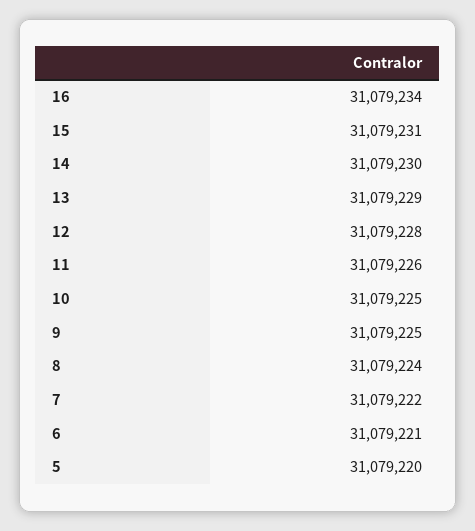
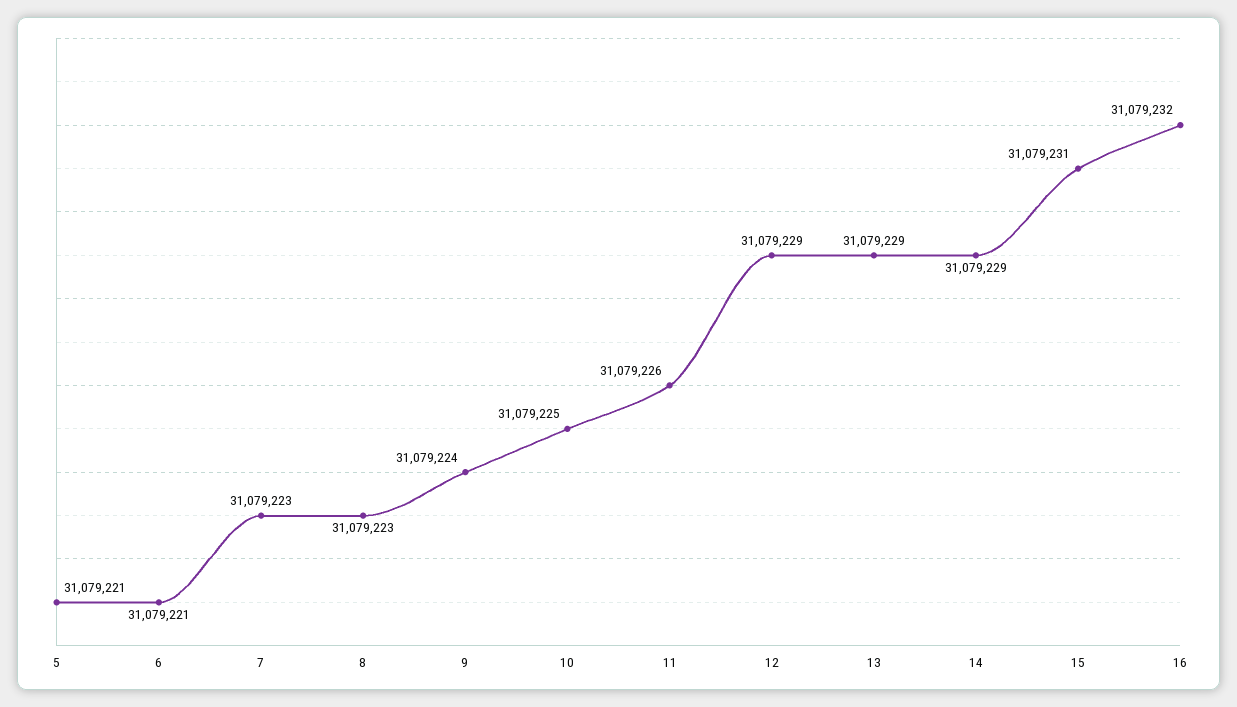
16: 31079234 -> 31079232
14: 31079230 -> 31079229
12: 31079228 -> 31079229
9: 31079225 -> 31079224
8: 31079224 -> 31079223
7: 31079222 -> 31079223
5: 31079220 -> 31079221

